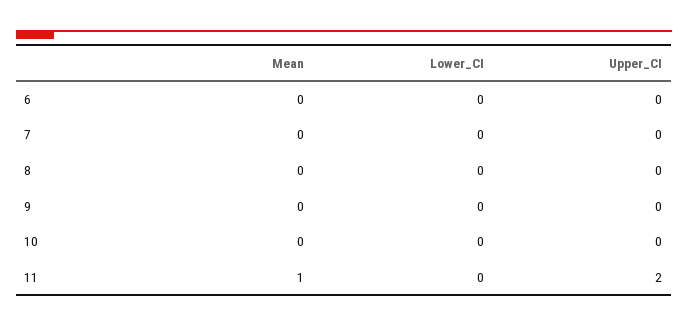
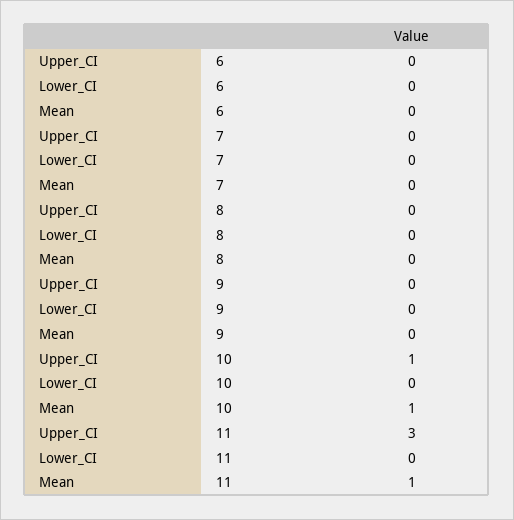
Mean, 10: 0 -> 1
Upper_CI, 10: 0 -> 1
Upper_CI, 11: 2 -> 3

